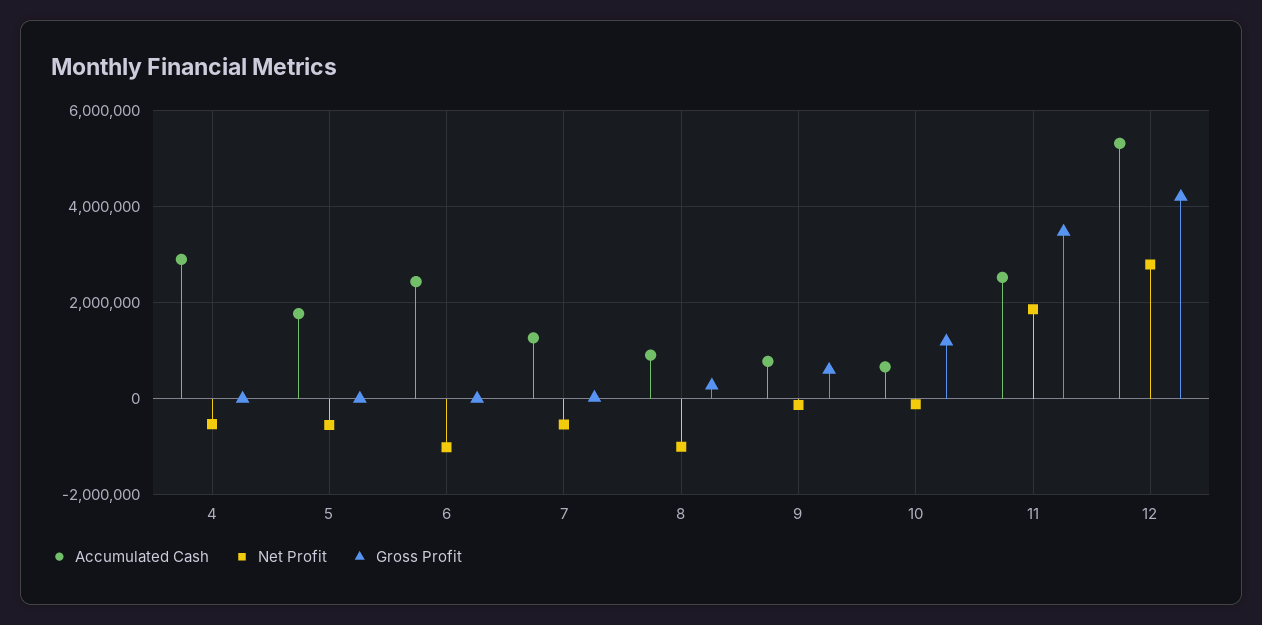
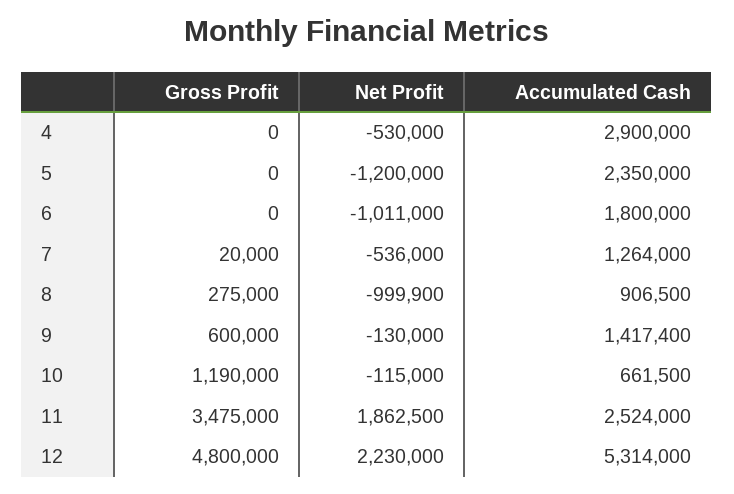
Accumulated Cash, 5: 1800000 -> 2350000
Net Profit, 5: -600000 -> -1200000
Accumulated Cash, 6: 2400000 -> 1800000
Accumulated Cash, 9: 800000 -> 1417400
Net Profit, 12: 2800000 -> 2230000
Gross Profit, 12: 4200000 -> 4800000

